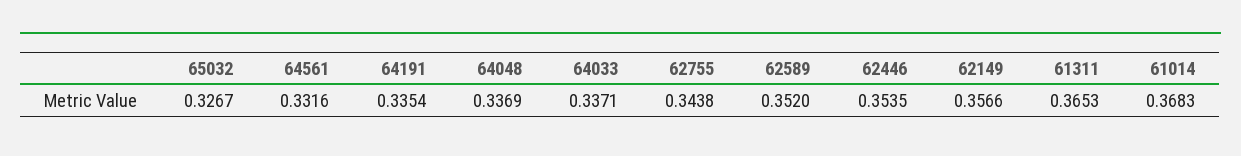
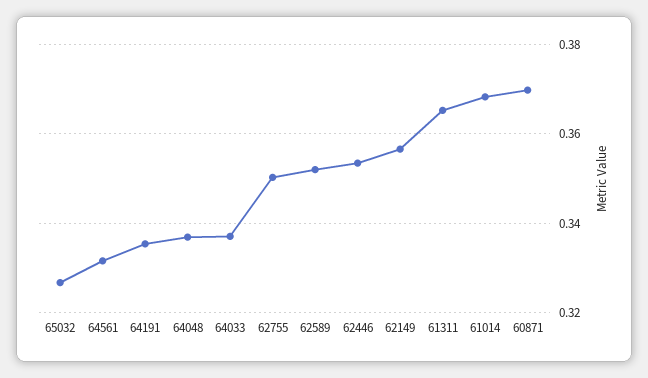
62755: 0.3438 -> 0.35
60871: none -> 0.37

